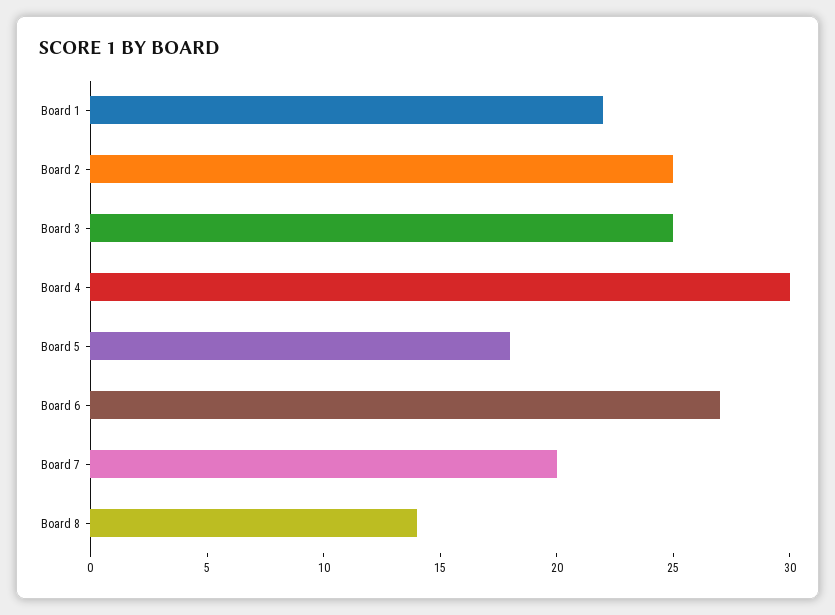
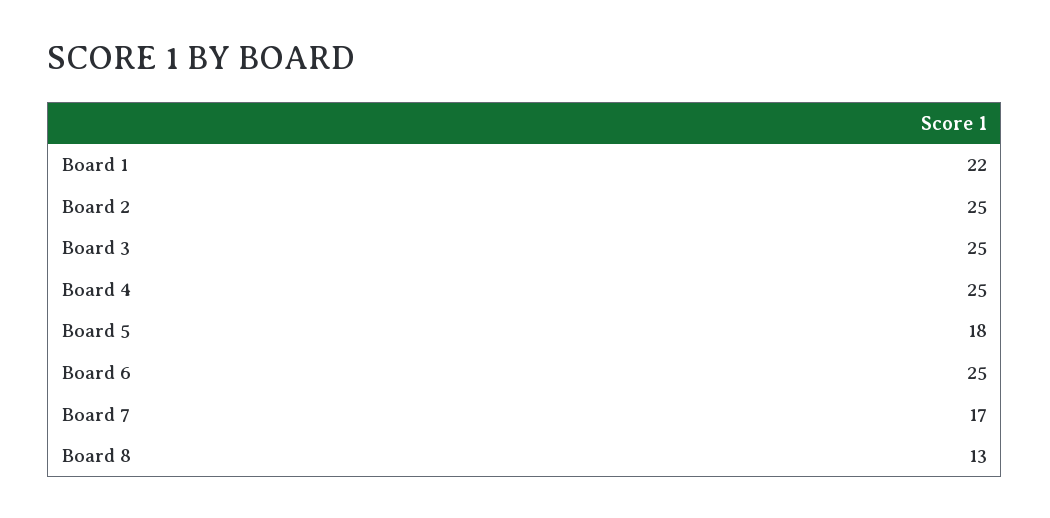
Board 4: 30 -> 25
Board 6: 27 -> 25
Board 7: 20 -> 17
Board 8: 14 -> 13

